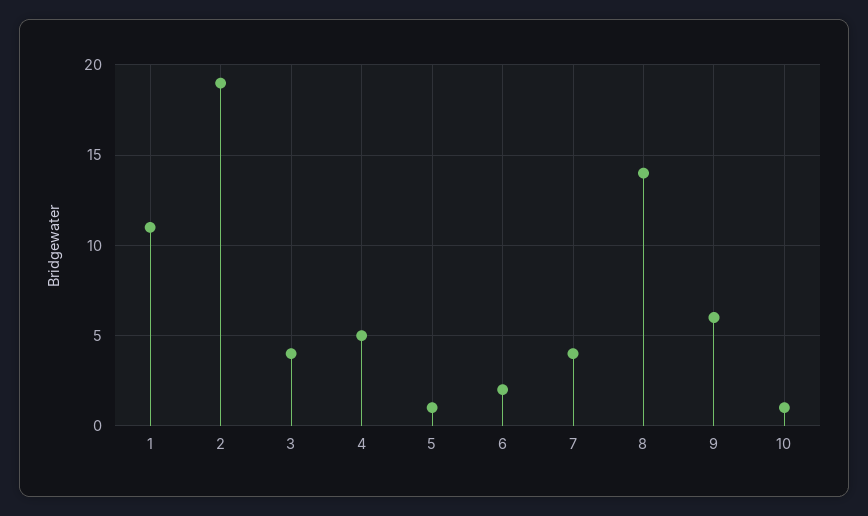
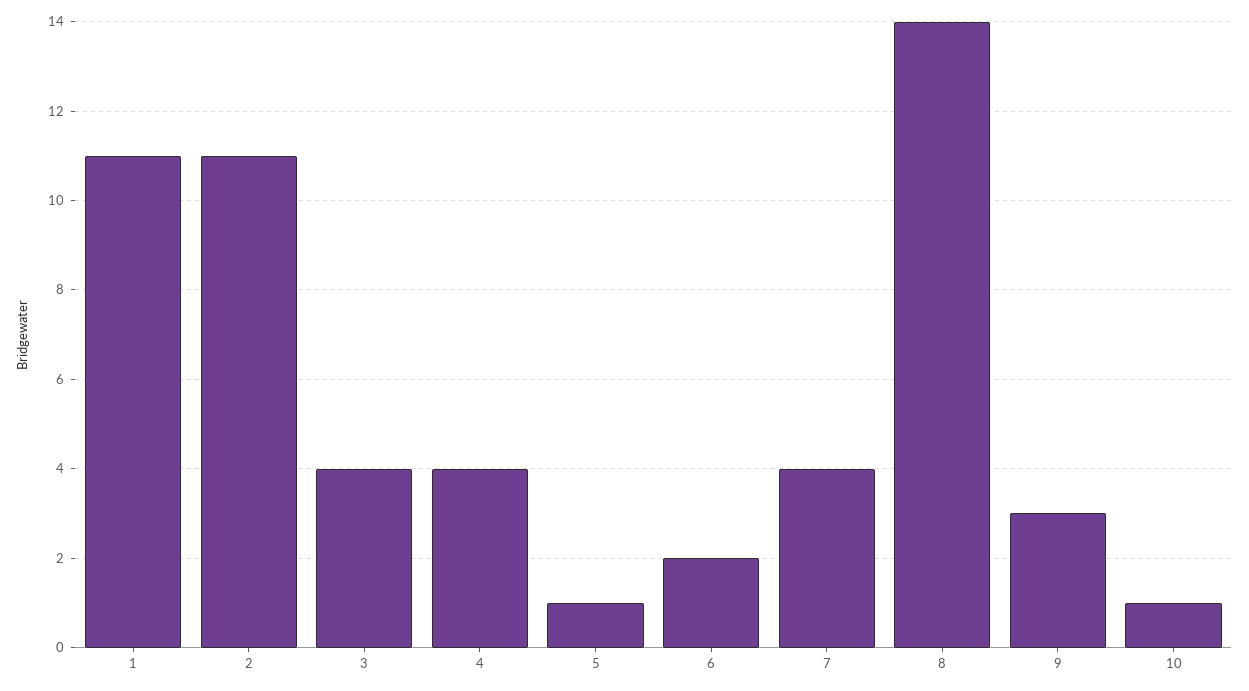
2: 19 -> 11
4: 5 -> 4
9: 6 -> 3

